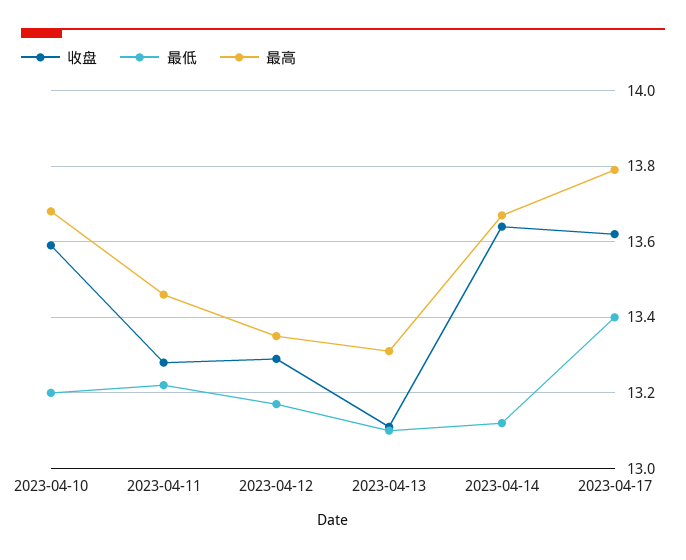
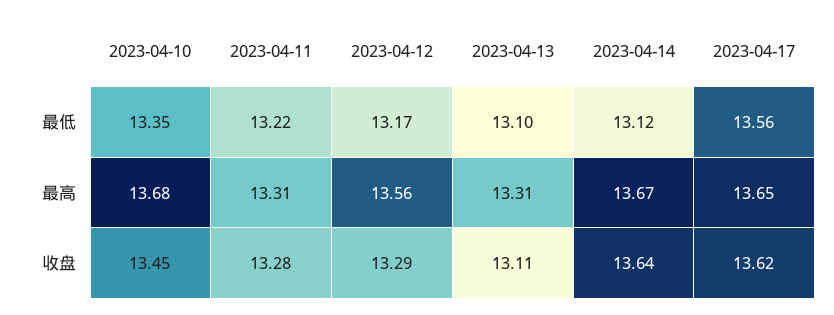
收盘, 2023-04-10: 13.6 -> 13.45
最低, 2023-04-10: 13.2 -> 13.35
最高, 2023-04-11: 13.45 -> 13.31
最高, 2023-04-12: 13.35 -> 13.56
最低, 2023-04-17: 13.4 -> 13.56
最高, 2023-04-17: 13.8 -> 13.65

